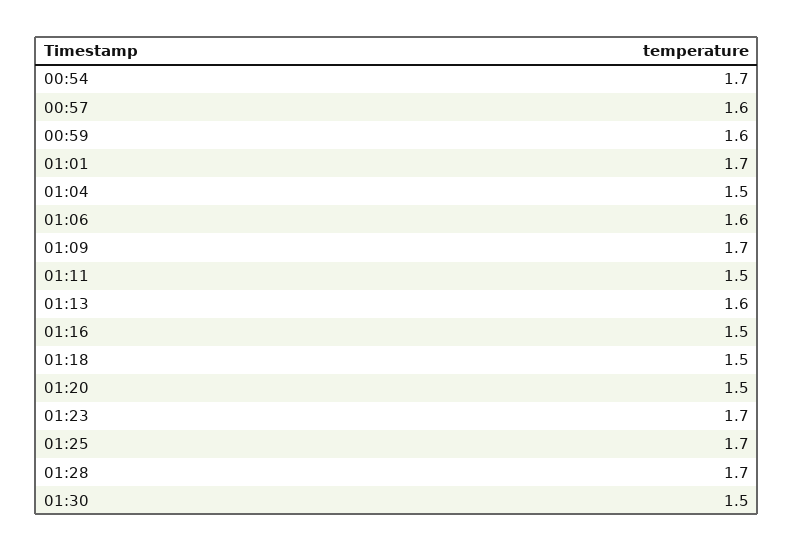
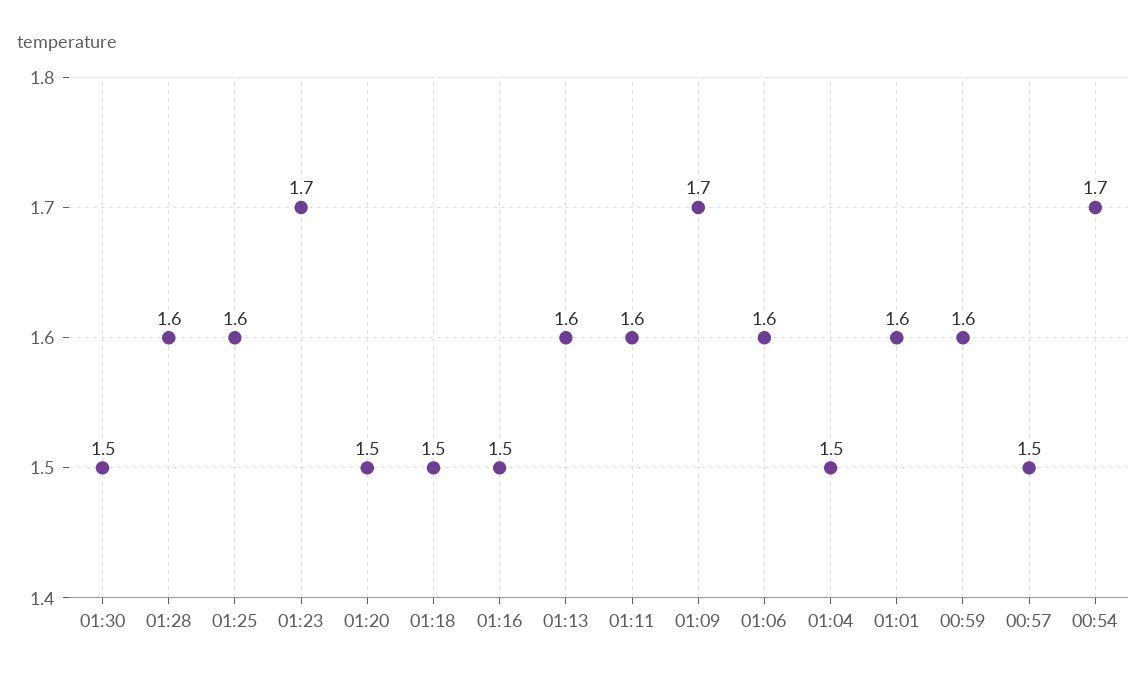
00:57: 1.6 -> 1.5
01:01: 1.7 -> 1.6
01:11: 1.5 -> 1.6
01:25: 1.7 -> 1.6
01:28: 1.7 -> 1.6

